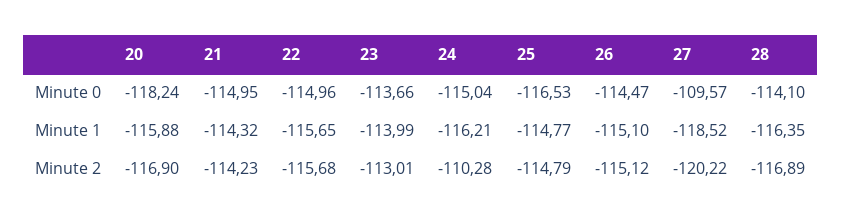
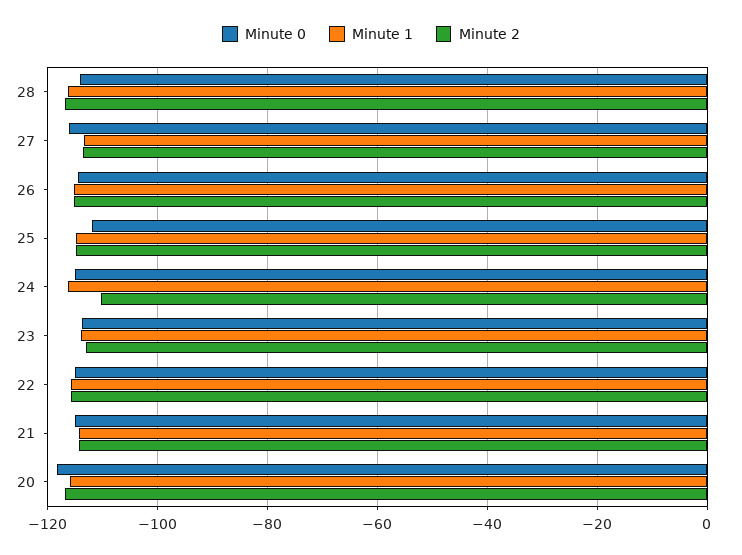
Minute 0, 25: -116.53 -> -112
Minute 0, 27: -109.57 -> -116
Minute 1, 27: -118.52 -> -114
Minute 2, 27: -120.22 -> -114

